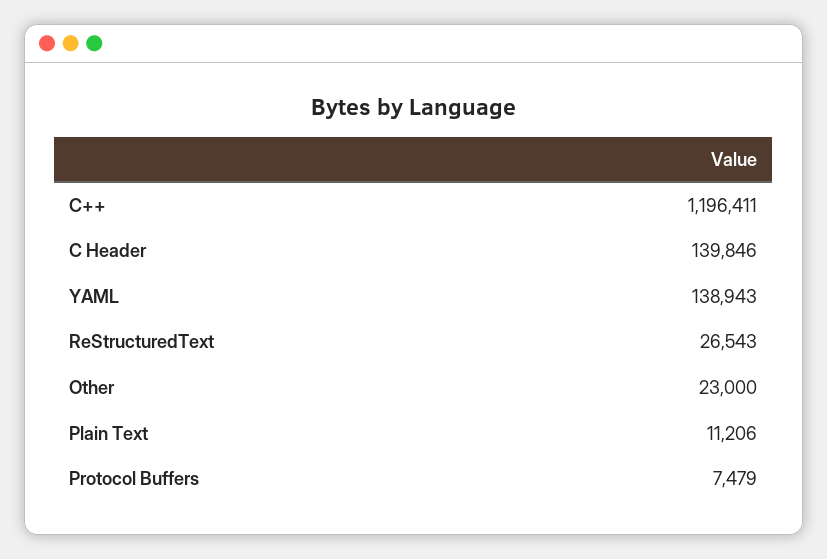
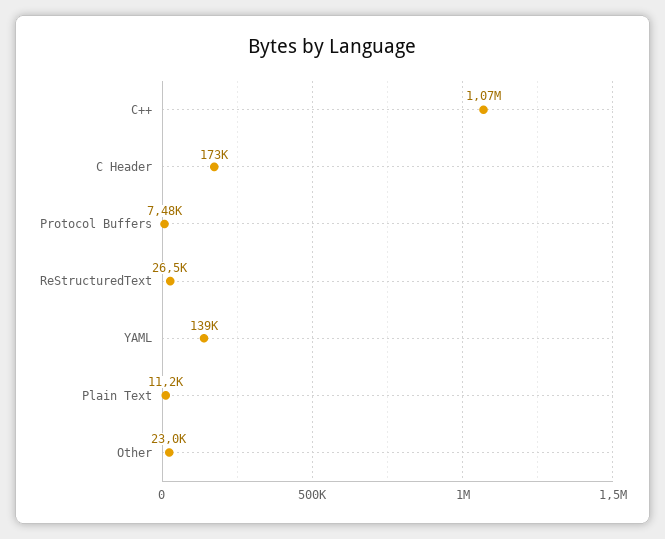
C++: 1196411 -> 1070000
C Header: 139846 -> 173000

